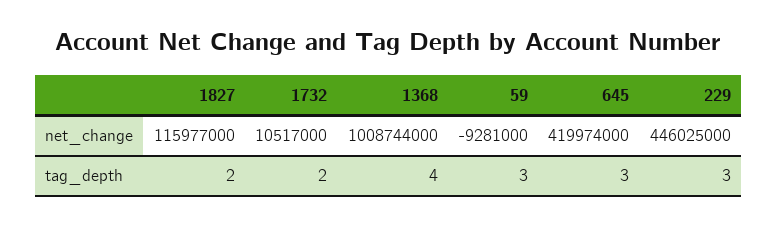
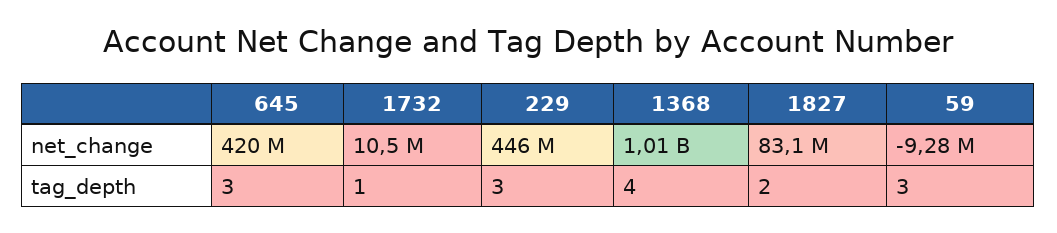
1827, net_change: 115977000 -> 83100000
1732, tag_depth: 2 -> 1

